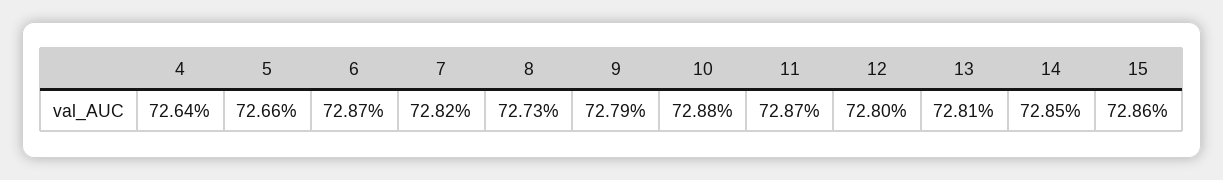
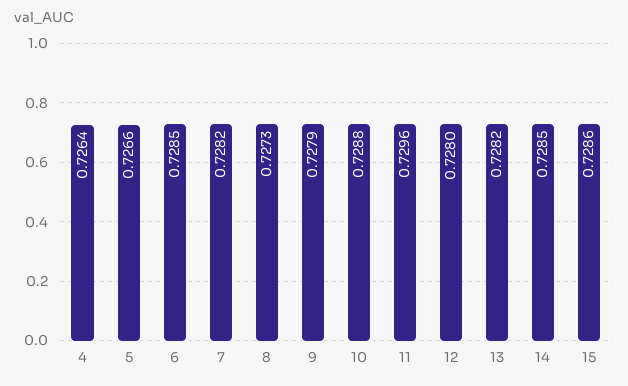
6: 0.7287 -> 0.7285
11: 0.7287 -> 0.7296
13: 0.7281 -> 0.7282

